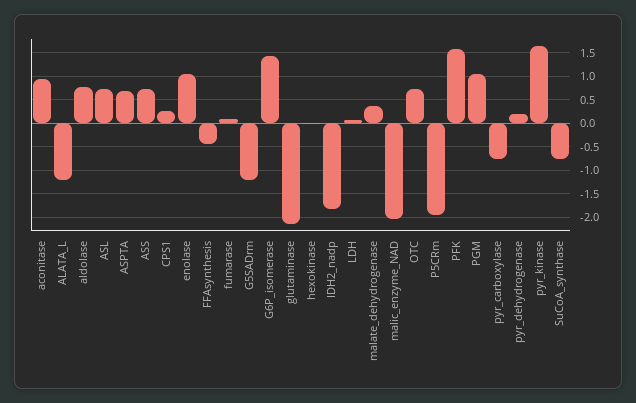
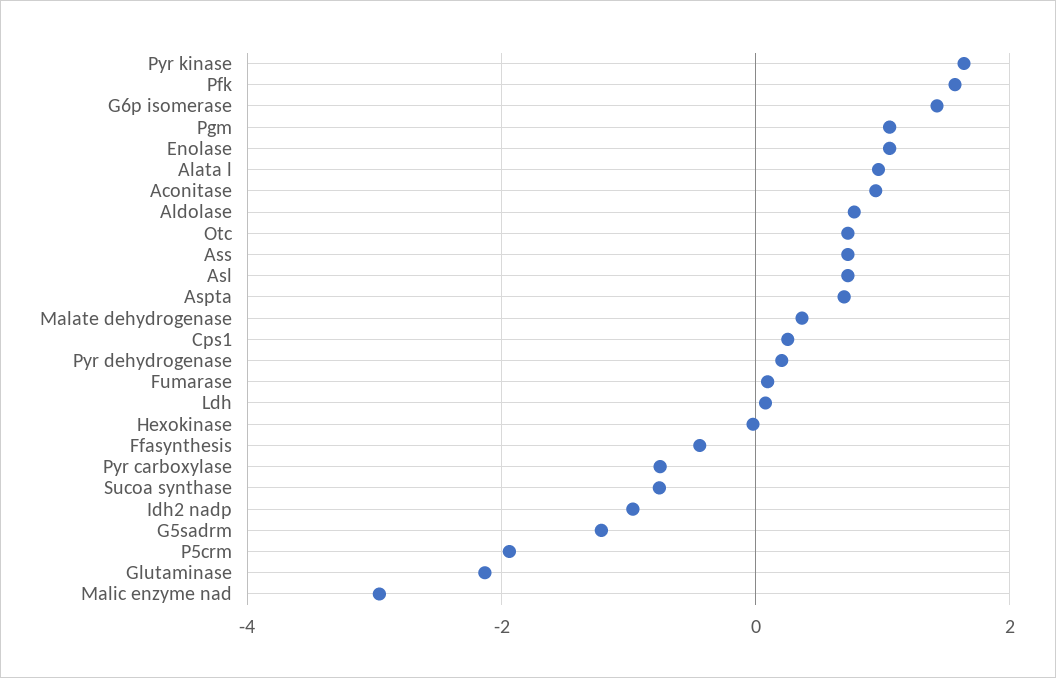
ALATA_L: -1.25 -> 1
IDH2_nadp: -1.75 -> -1
malic_enzyme_NAD: -2 -> -3

